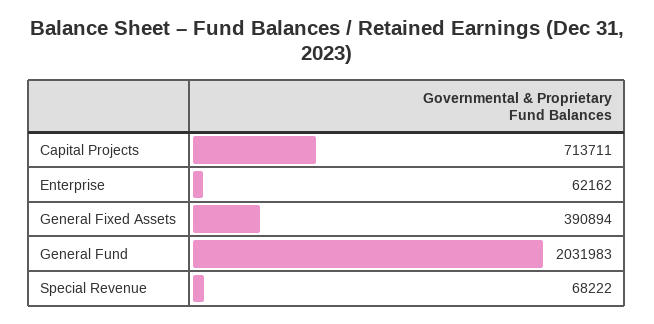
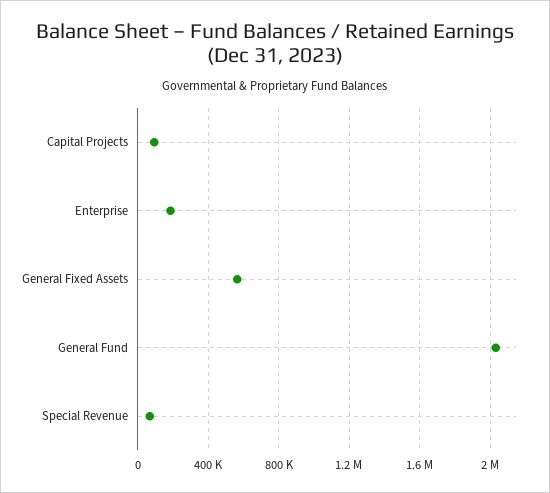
Capital Projects: 713711 -> 100000
Enterprise: 62162 -> 200000
General Fixed Assets: 390894 -> 550000

